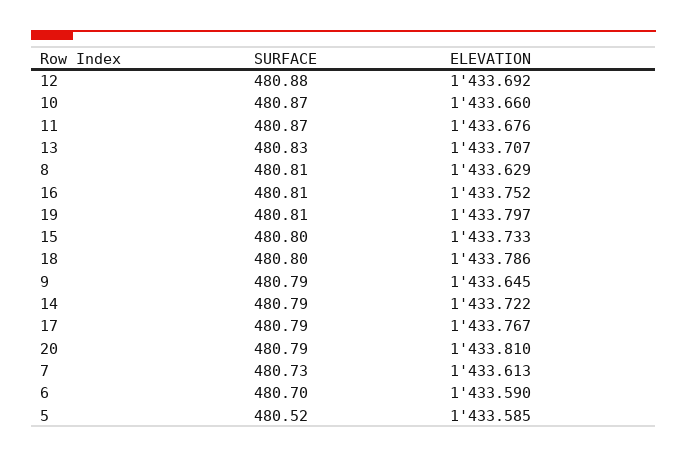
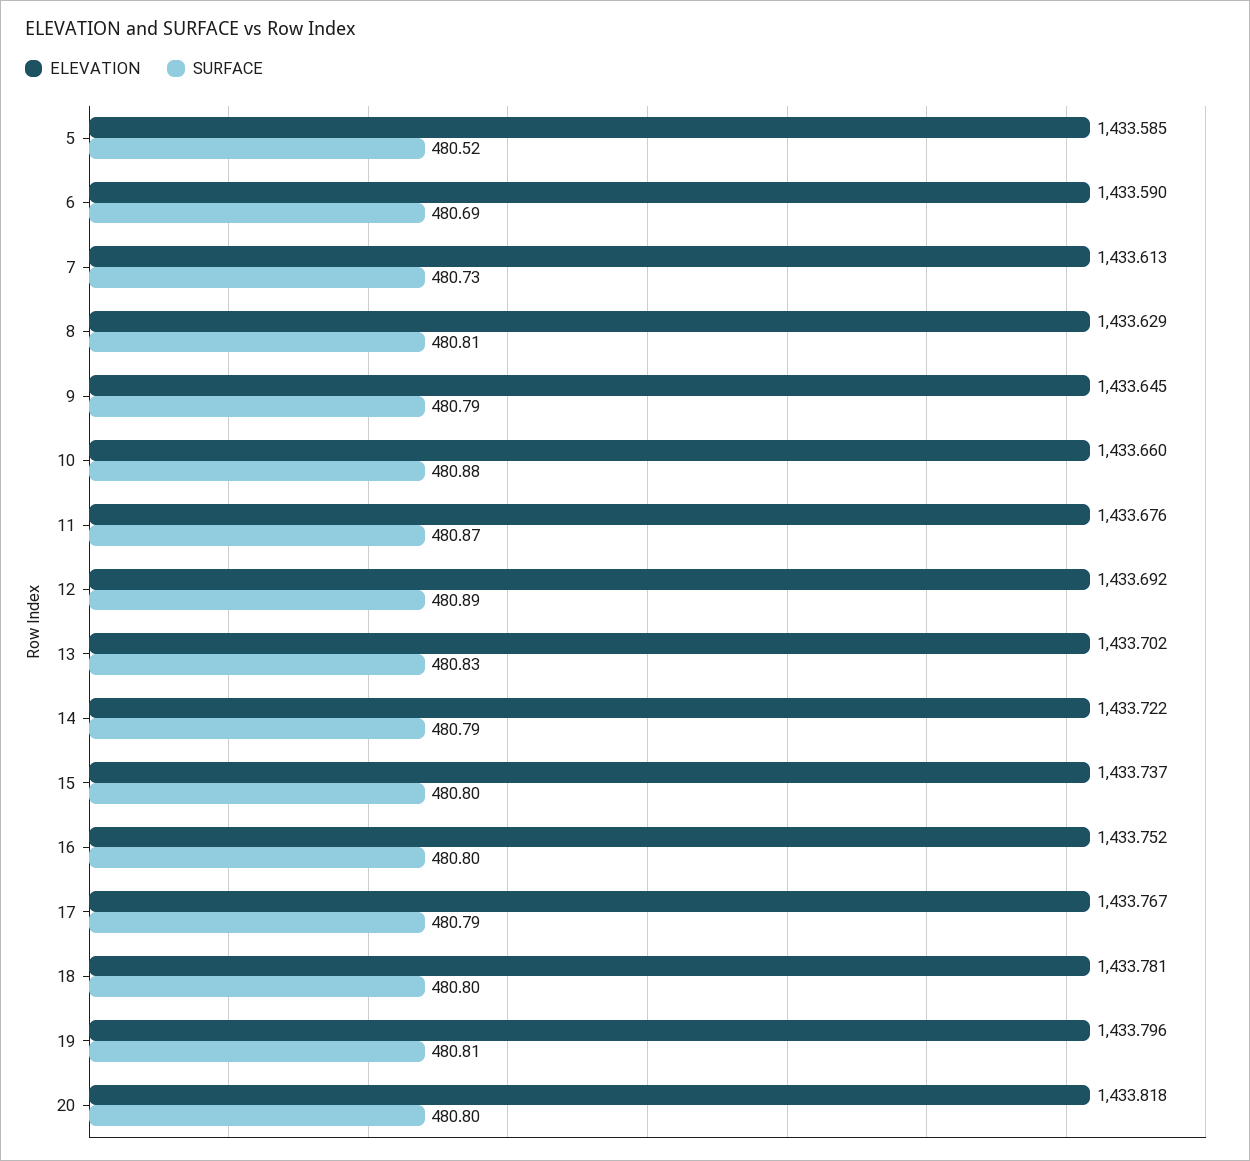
SURFACE, 12: 480.88 -> 480.89
SURFACE, 10: 480.87 -> 480.88
ELEVATION, 13: 1433.707 -> 1433.702
SURFACE, 16: 480.81 -> 480.8
ELEVATION, 19: 1433.797 -> 1433.796
ELEVATION, 15: 1433.733 -> 1433.737
ELEVATION, 18: 1433.786 -> 1433.781
SURFACE, 20: 480.79 -> 480.8
ELEVATION, 20: 1433.81 -> 1433.818
SURFACE, 6: 480.7 -> 480.69

